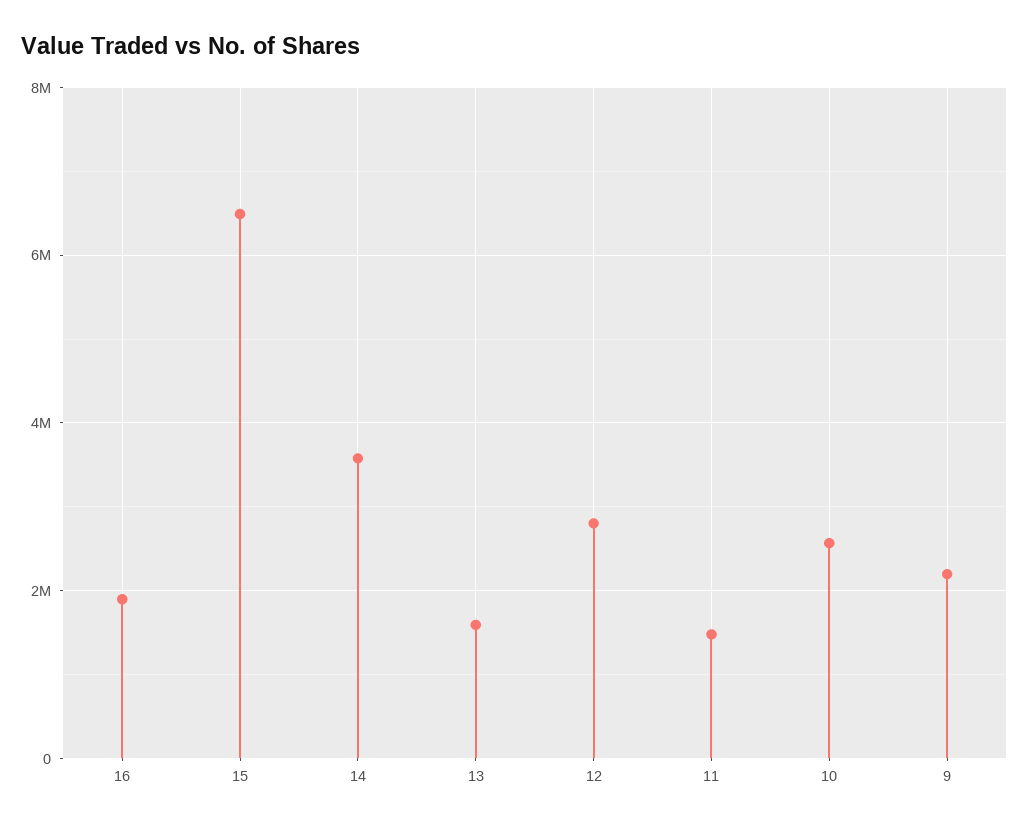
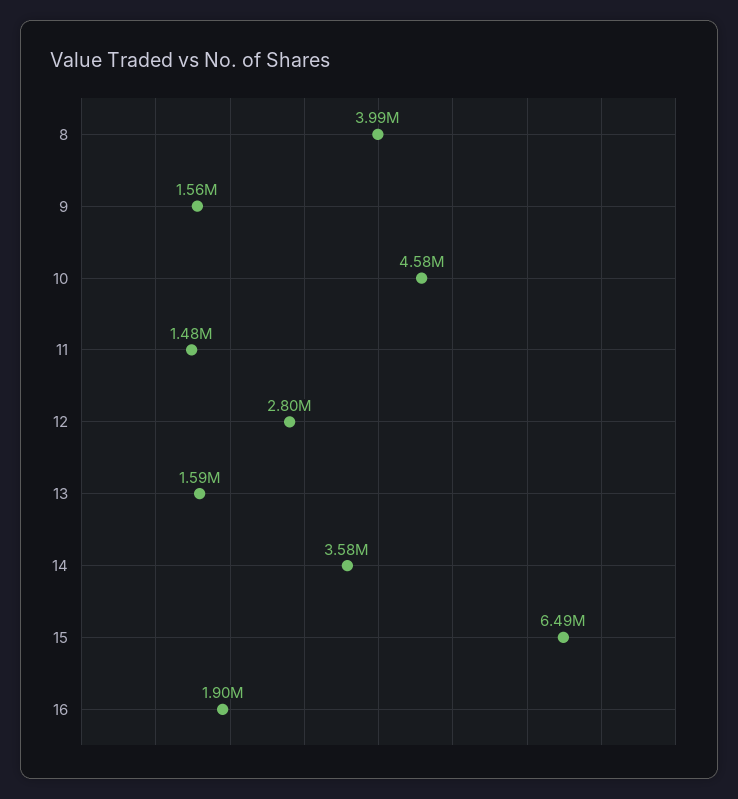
10: 2600000 -> 4580000
9: 2200000 -> 1560000
8: none -> 3990000

